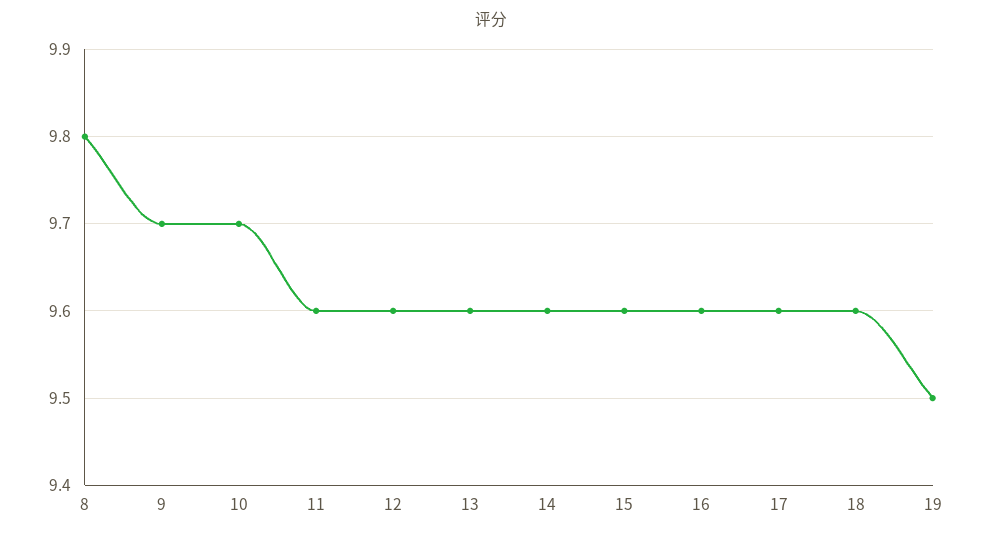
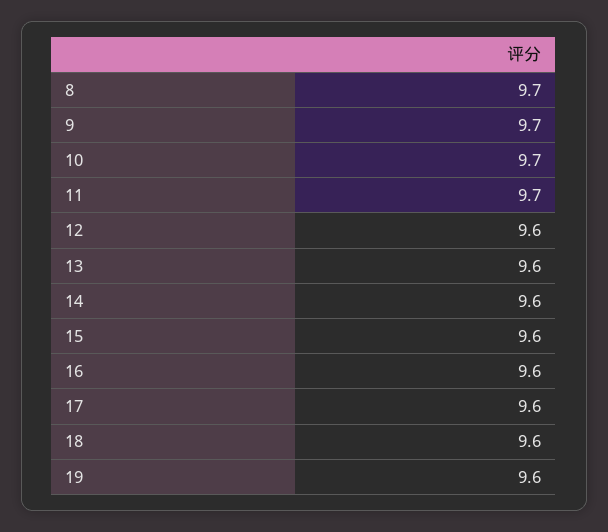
8: 9.8 -> 9.7
11: 9.6 -> 9.7
19: 9.5 -> 9.6

